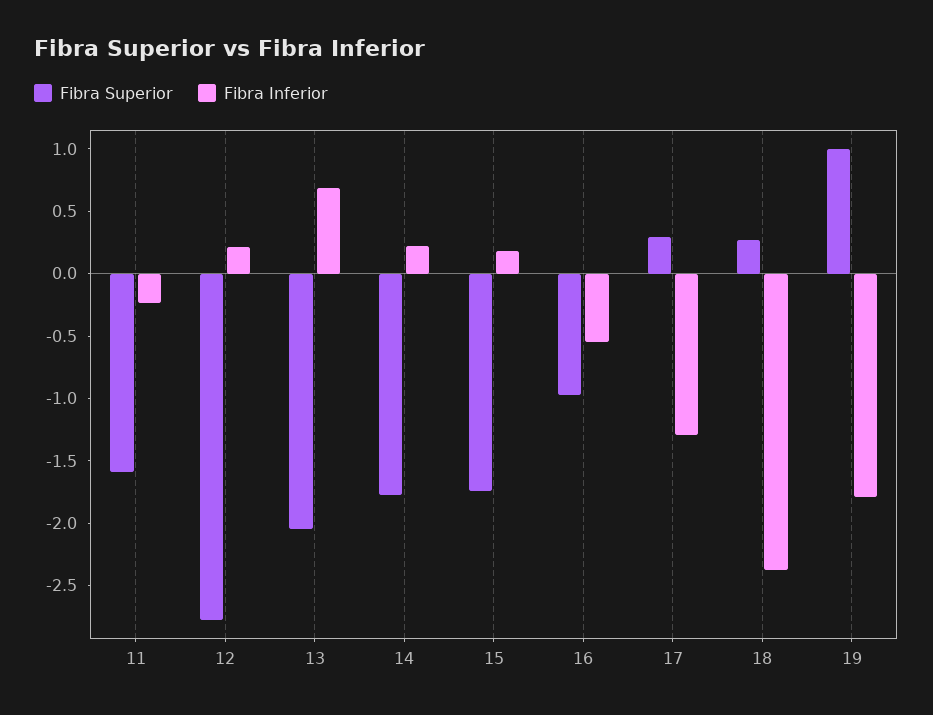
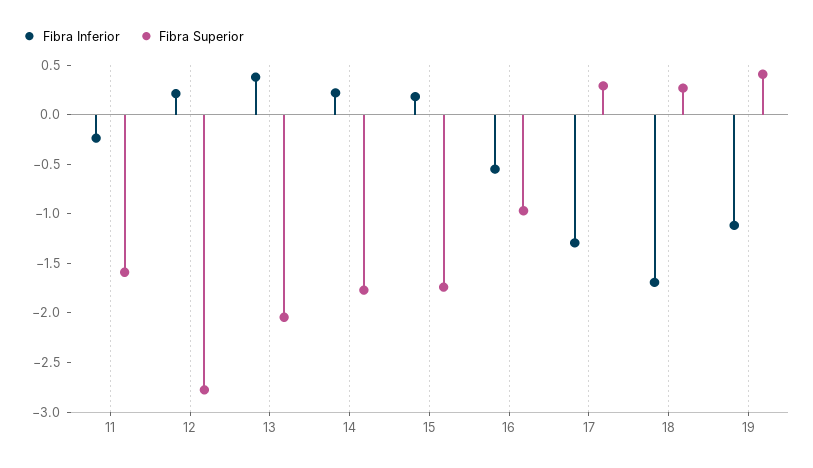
Fibra Inferior, 13: 0.7 -> 0.4
Fibra Inferior, 18: -2.4 -> -1.7
Fibra Superior, 19: 1 -> 0.4
Fibra Inferior, 19: -1.8 -> -1.1

